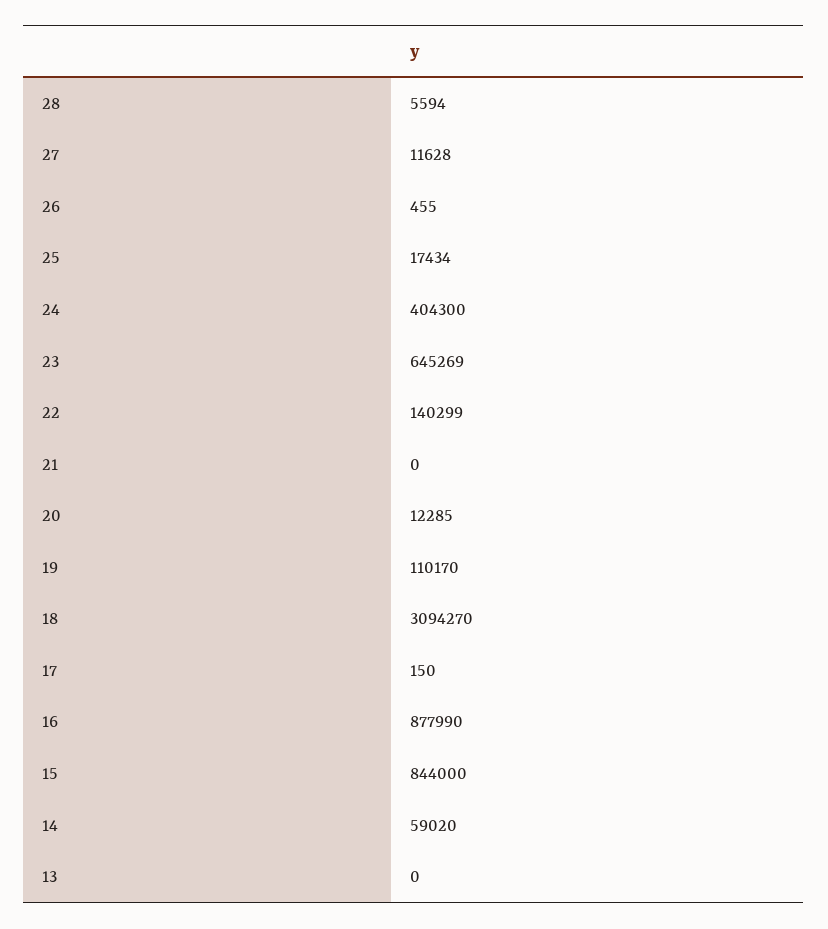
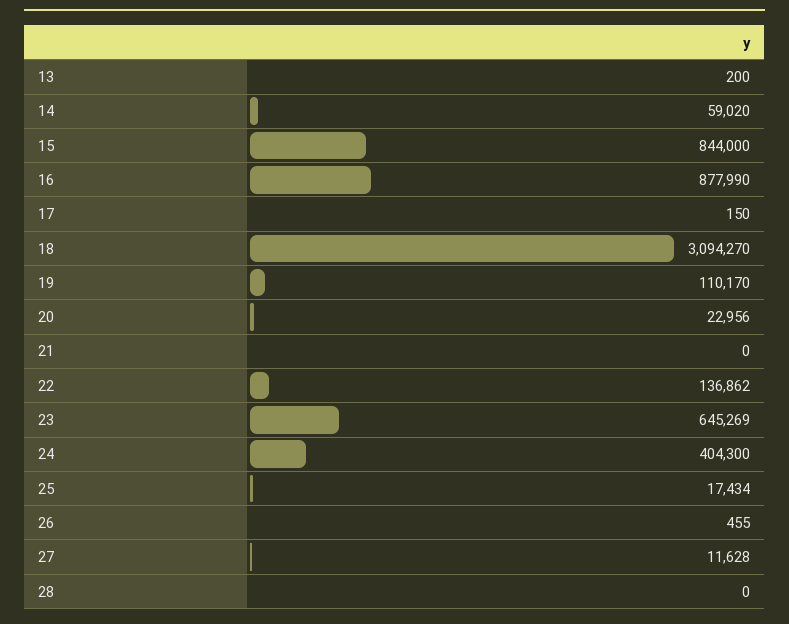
28: 5594 -> 0
22: 140299 -> 136862
20: 12285 -> 22956
13: 0 -> 200

